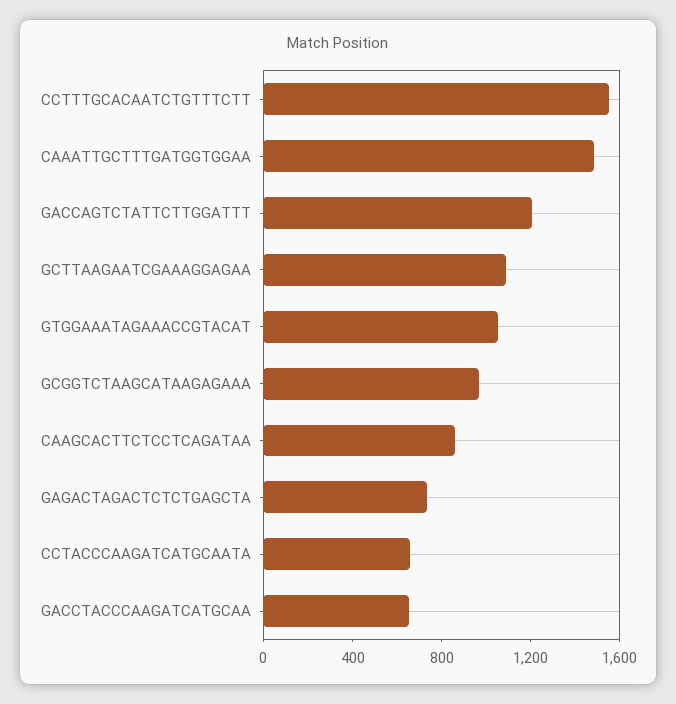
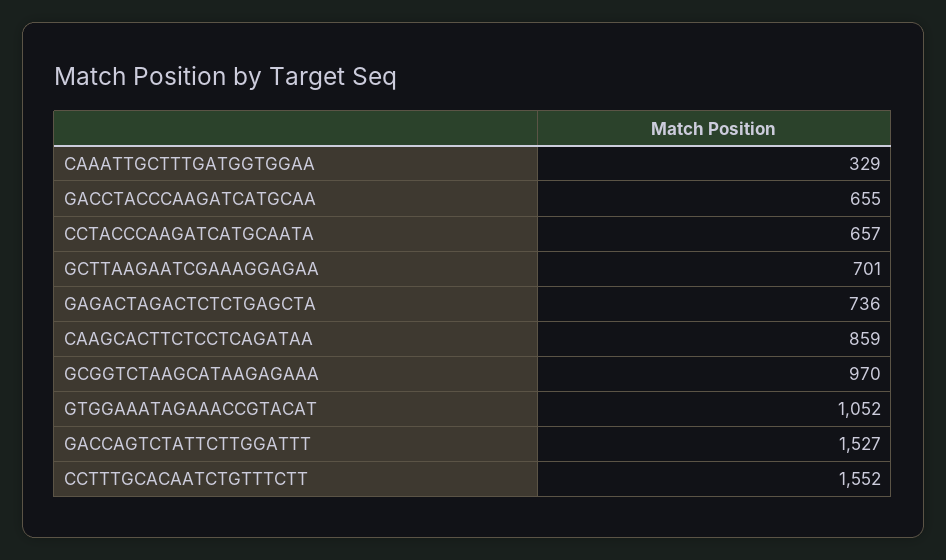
CAAATTGCTTTGATGGTGGAA: 1500 -> 329
GACCAGTCTATTCTTGGATTT: 1200 -> 1527
GCTTAAGAATCGAAAGGAGAA: 1100 -> 701

